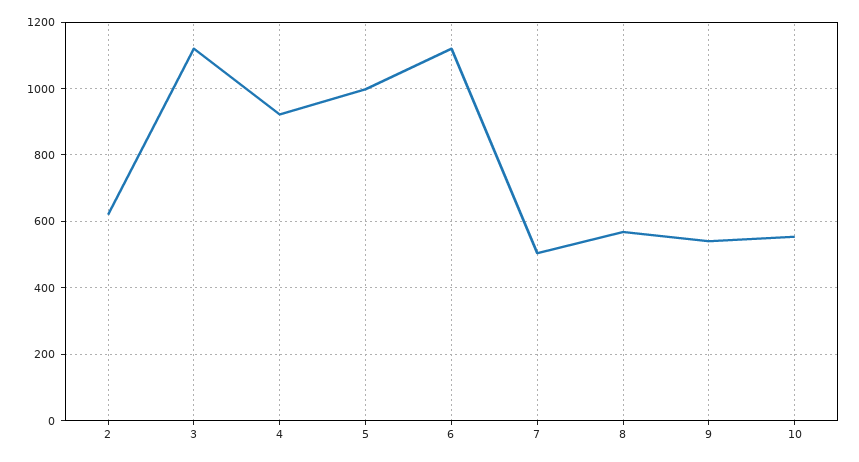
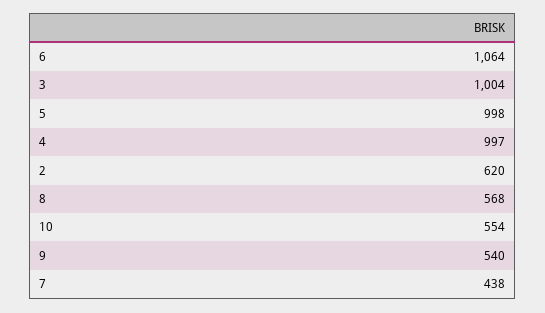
3: 1120 -> 1004
4: 920 -> 997
6: 1120 -> 1064
7: 500 -> 438

